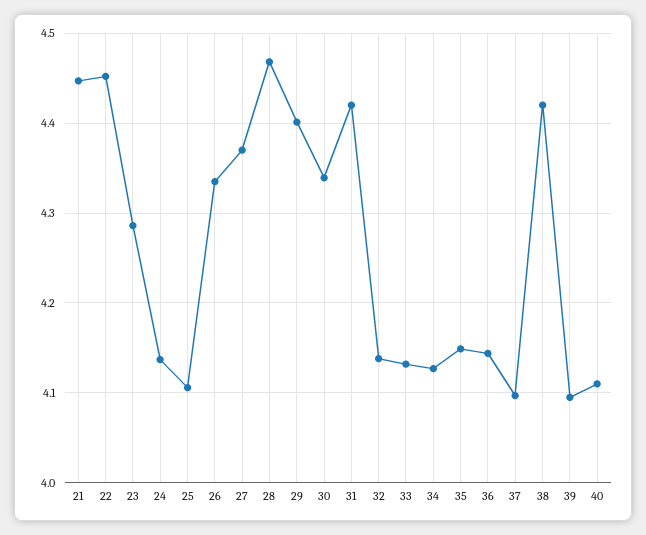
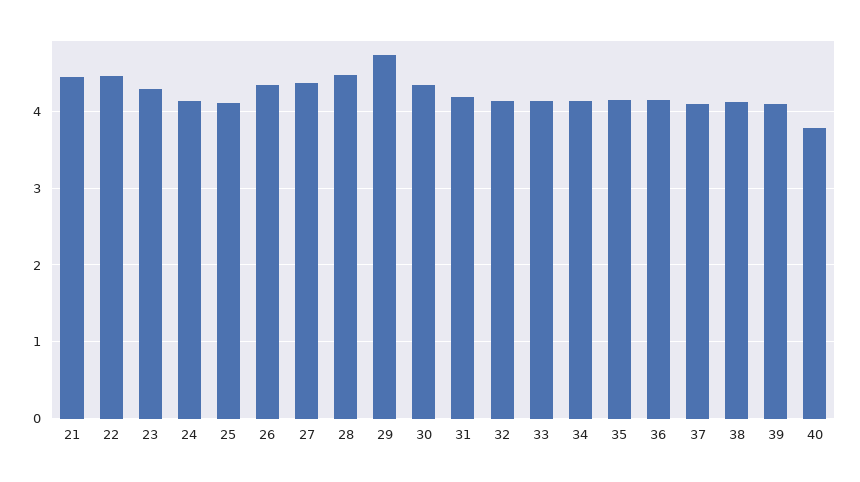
29: 4.4 -> 4.7
31: 4.42 -> 4.2
38: 4.42 -> 4.1
40: 4.11 -> 3.8

